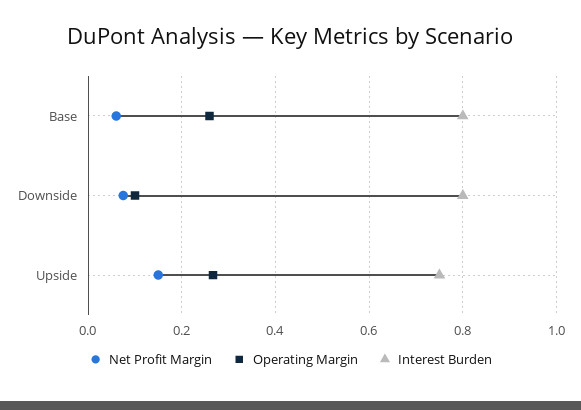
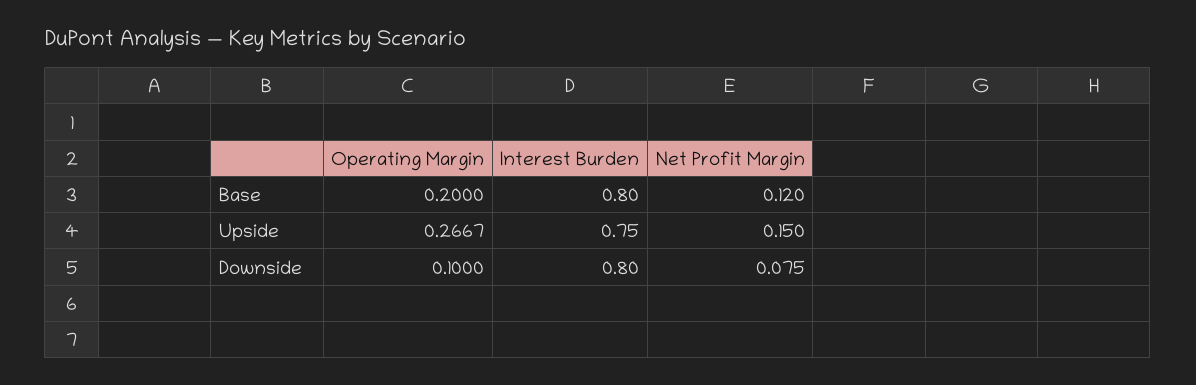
Net Profit Margin, Base: 0.06 -> 0.12
Operating Margin, Base: 0.26 -> 0.2

